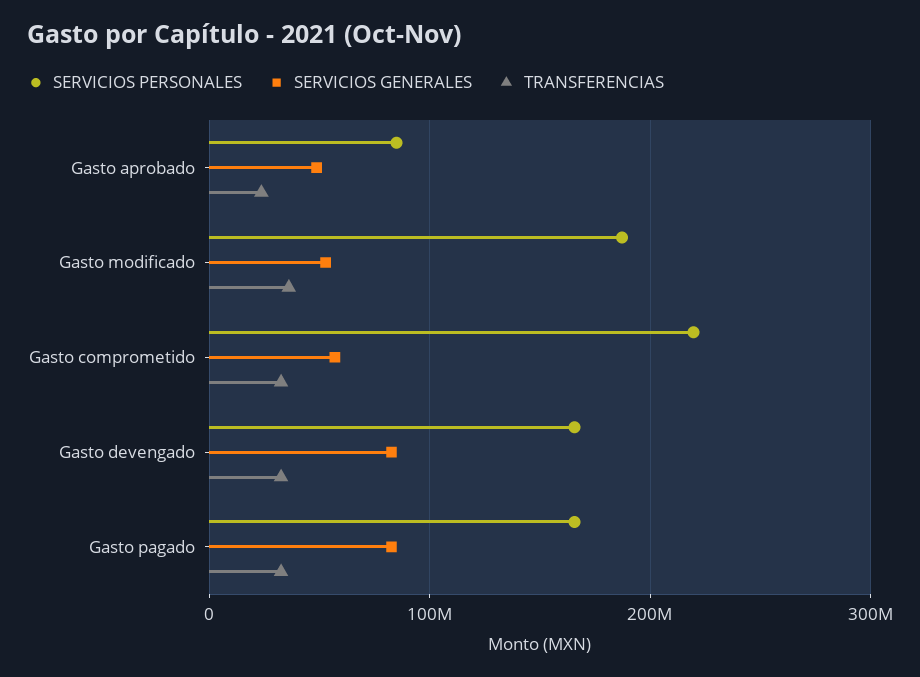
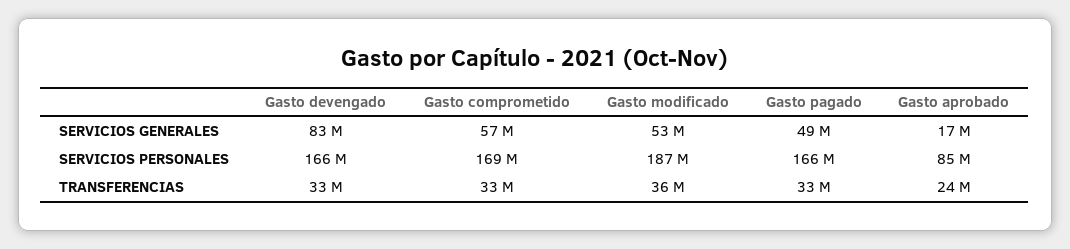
SERVICIOS GENERALES, Gasto aprobado: 50000000 -> 17000000
SERVICIOS PERSONALES, Gasto comprometido: 220000000 -> 169000000
SERVICIOS GENERALES, Gasto pagado: 80000000 -> 49000000

